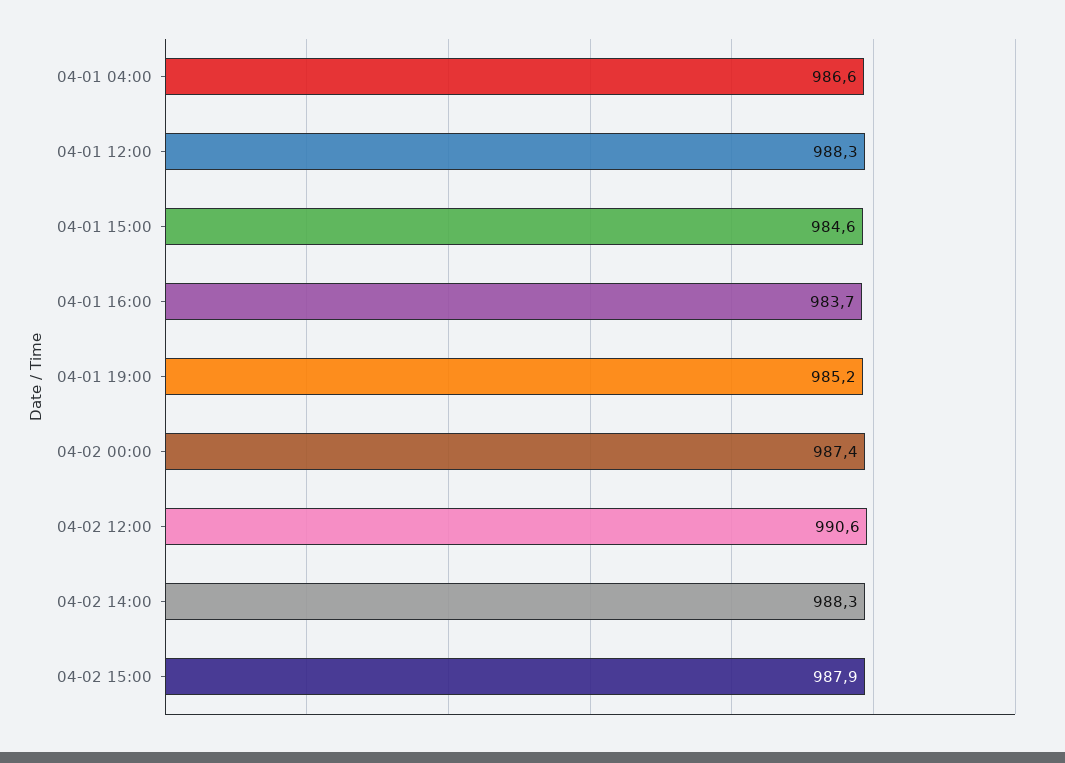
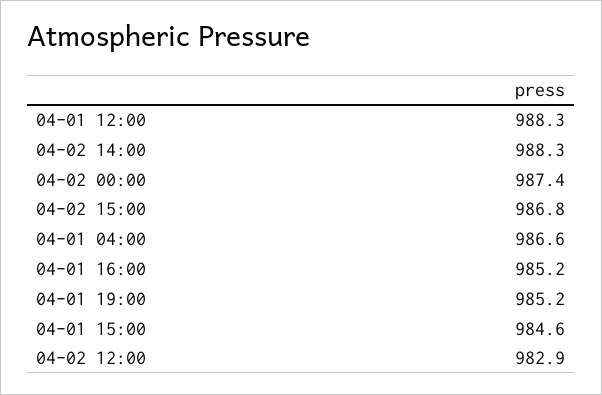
04-01 16:00: 983.7 -> 985.2
04-02 12:00: 990.6 -> 982.9
04-02 15:00: 987.9 -> 986.8

